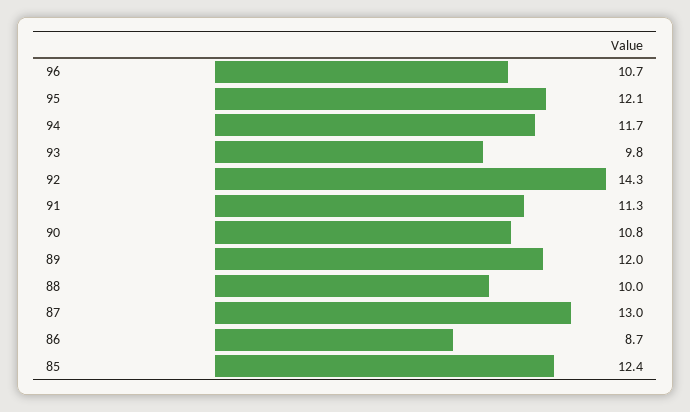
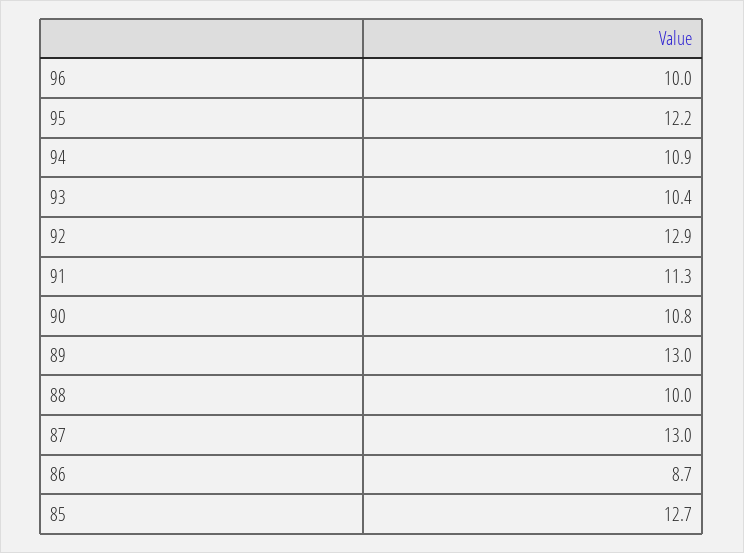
96: 10.7 -> 10
95: 12.1 -> 12.2
94: 11.7 -> 10.9
93: 9.8 -> 10.4
92: 14.3 -> 12.9
89: 12 -> 13
85: 12.4 -> 12.7

